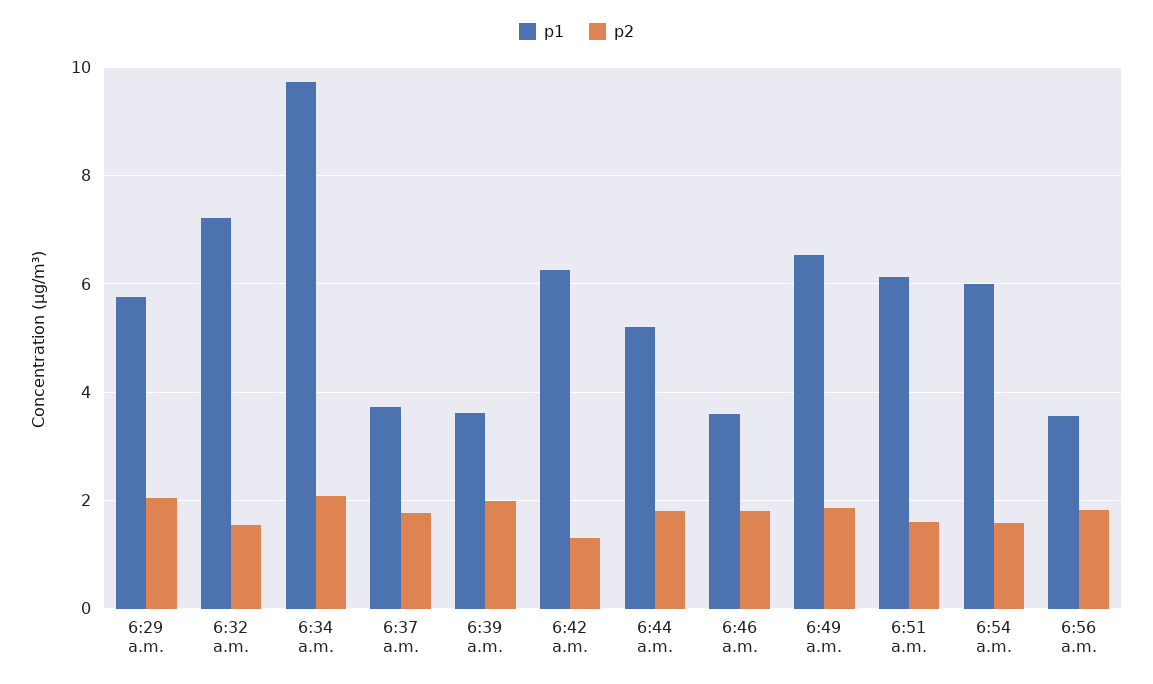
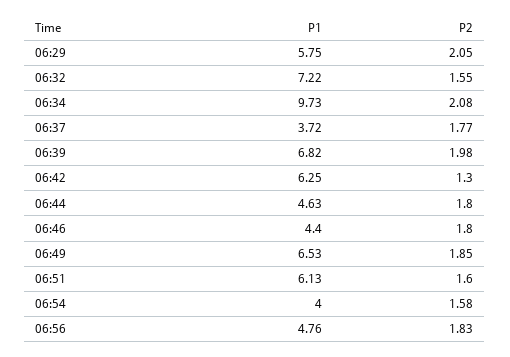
p1, 6:39 a.m.: 3.6 -> 6.82
p1, 6:44 a.m.: 5.2 -> 4.63
p1, 6:46 a.m.: 3.6 -> 4.4
p1, 6:54 a.m.: 6 -> 4
p1, 6:56 a.m.: 3.6 -> 4.76

